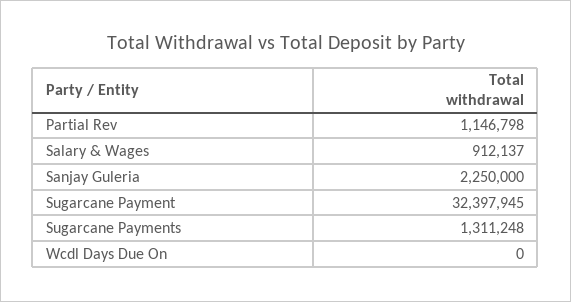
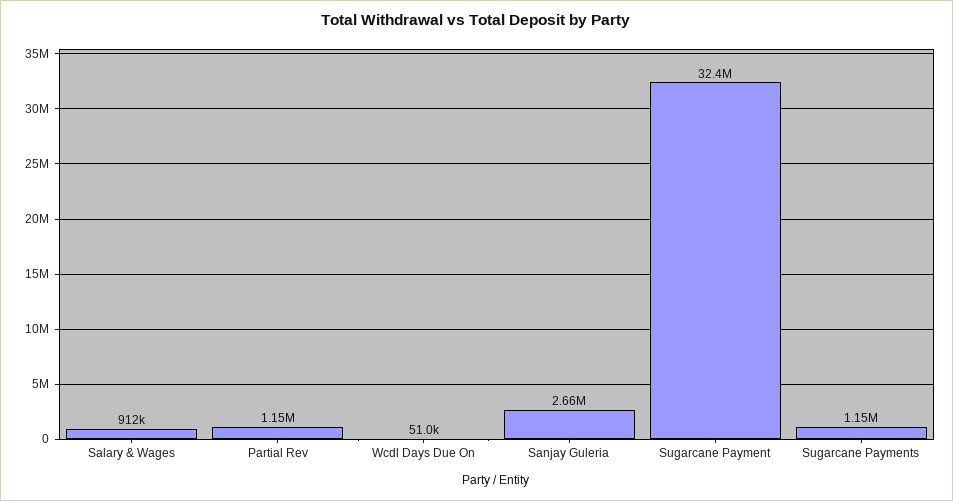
Sanjay Guleria: 2250000 -> 2660000
Sugarcane Payments: 1311248 -> 1150000
Wcdl Days Due On: 0 -> 51000

